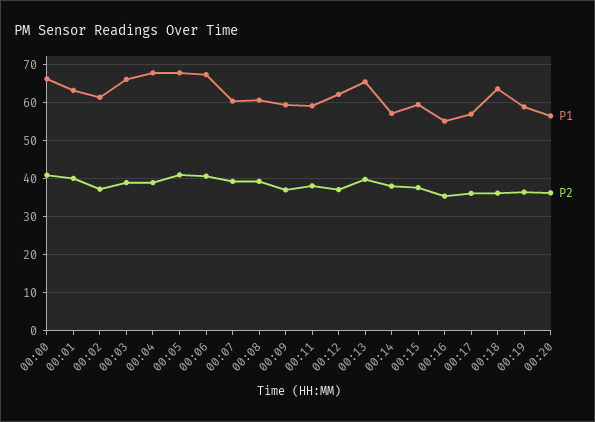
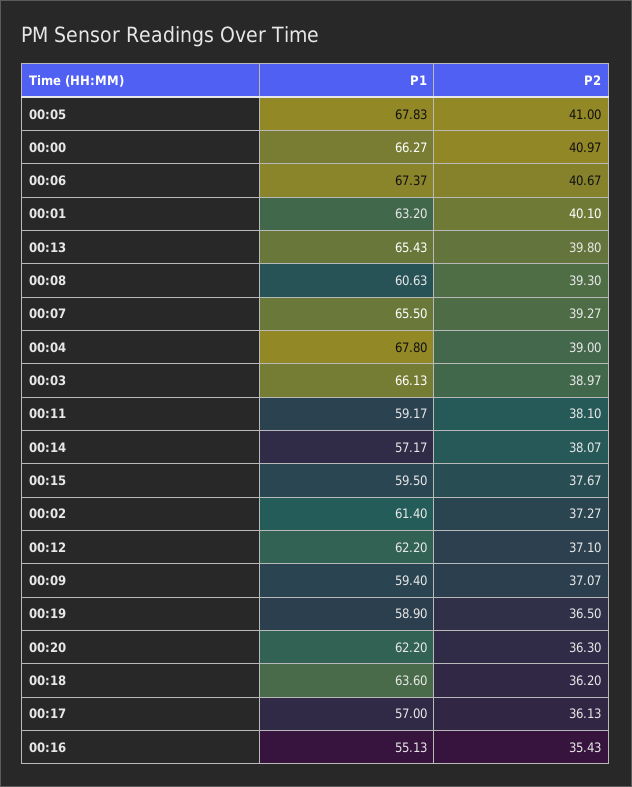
P1, 00:07: 60 -> 65.5
P1, 00:20: 56 -> 62.2

